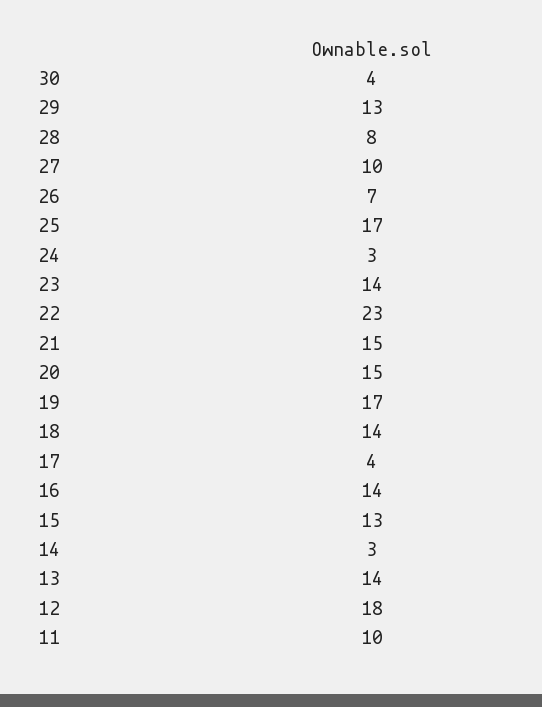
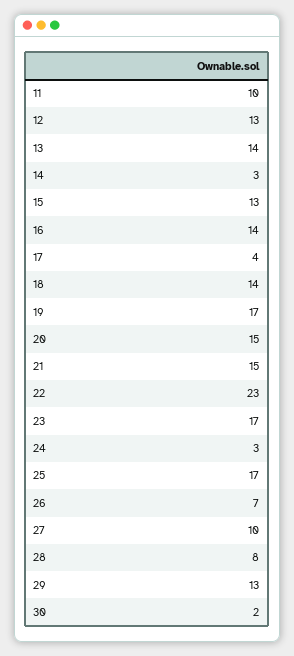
30: 4 -> 2
23: 14 -> 17
12: 18 -> 13

